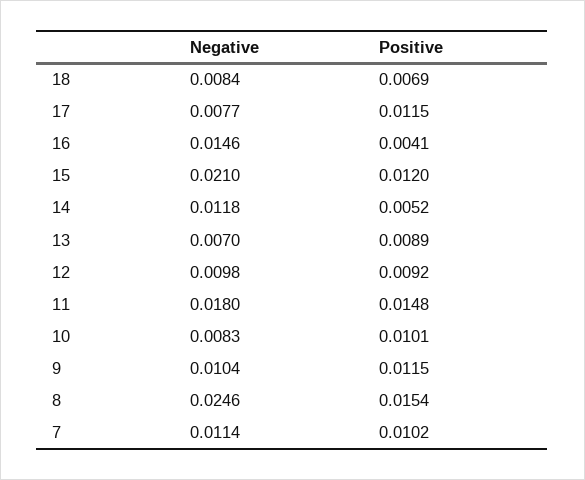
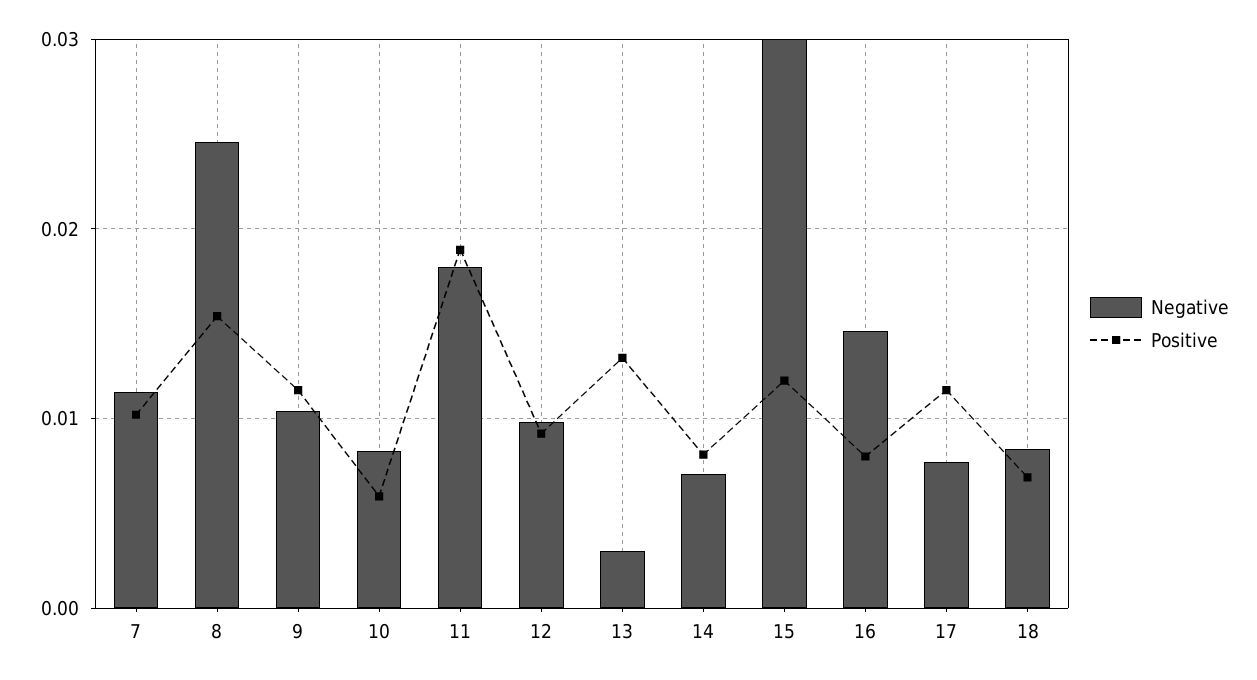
Positive, 16: 0.0041 -> 0.008
Negative, 15: 0.021 -> 0.03
Negative, 14: 0.0118 -> 0.007
Positive, 14: 0.0052 -> 0.008
Negative, 13: 0.007 -> 0.003
Positive, 13: 0.0089 -> 0.013
Positive, 11: 0.0148 -> 0.019
Positive, 10: 0.0101 -> 0.006

